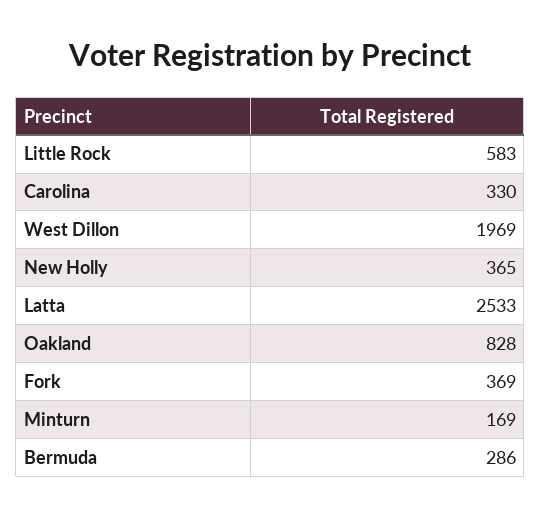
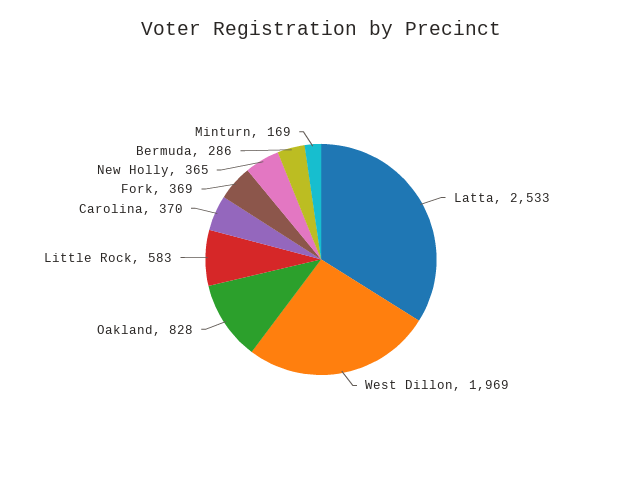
Carolina: 330 -> 370

